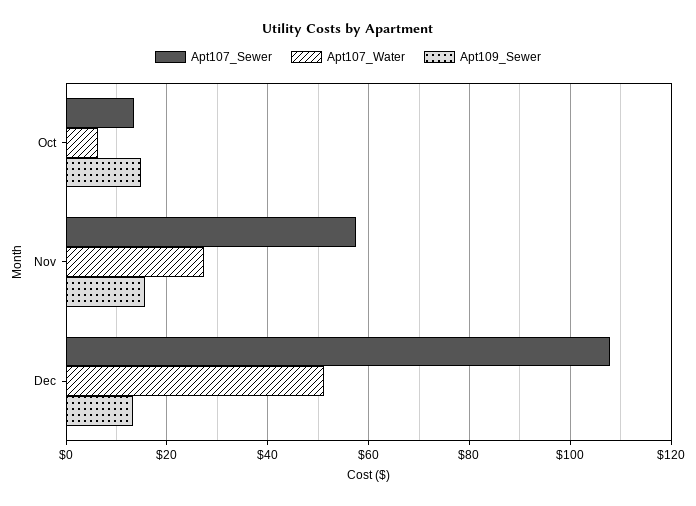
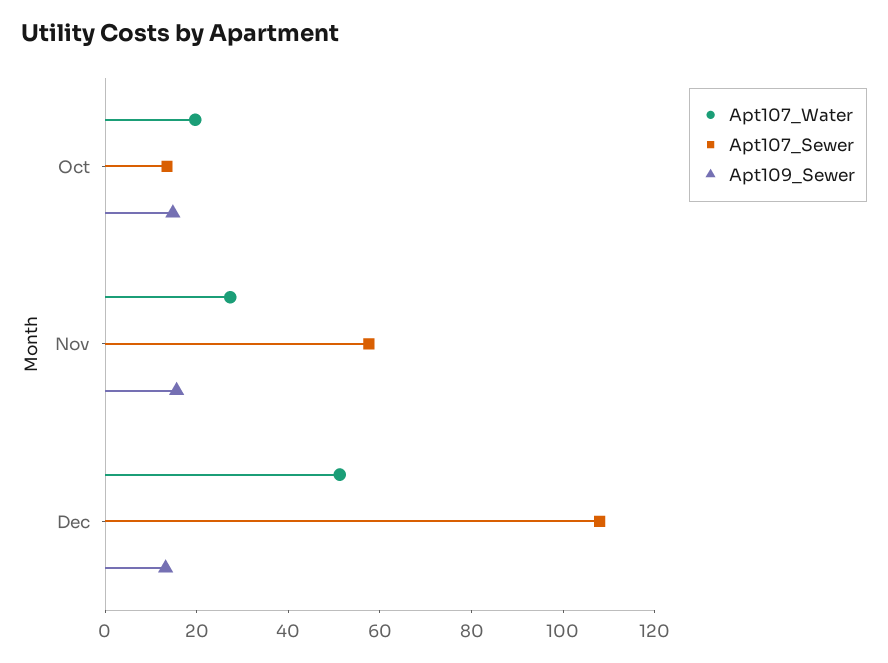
Apt107_Water, Oct: 6 -> 20

